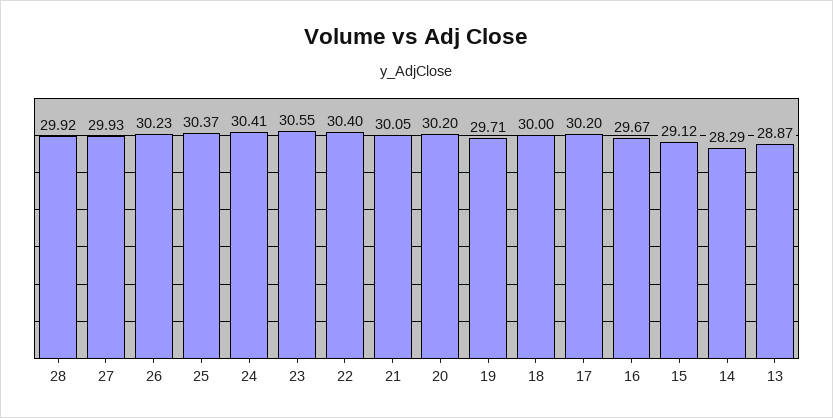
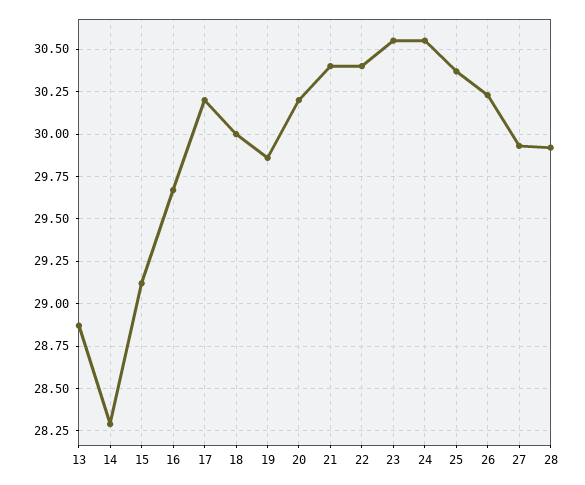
24: 30.41 -> 30.55
21: 30.05 -> 30.4
19: 29.71 -> 29.85

